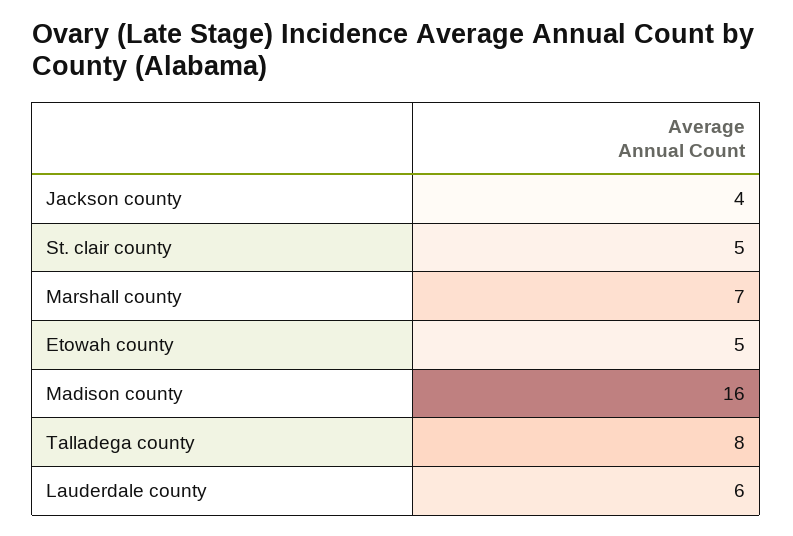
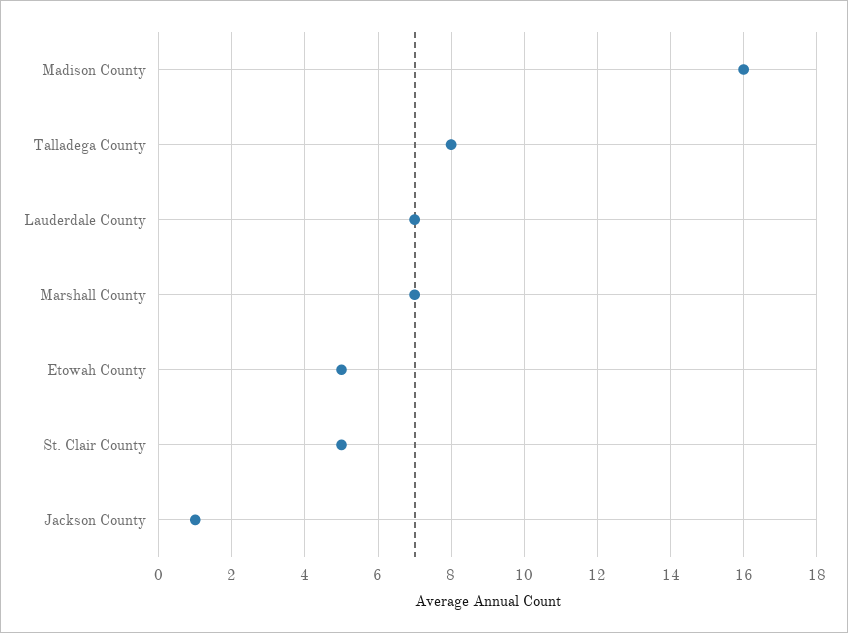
Jackson county: 4 -> 1
Lauderdale county: 6 -> 7

